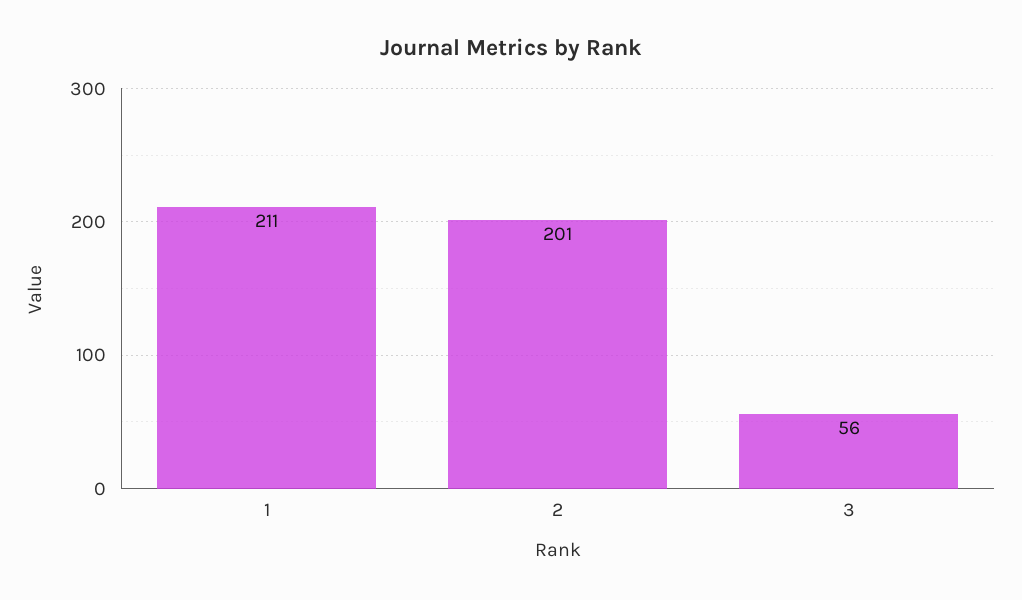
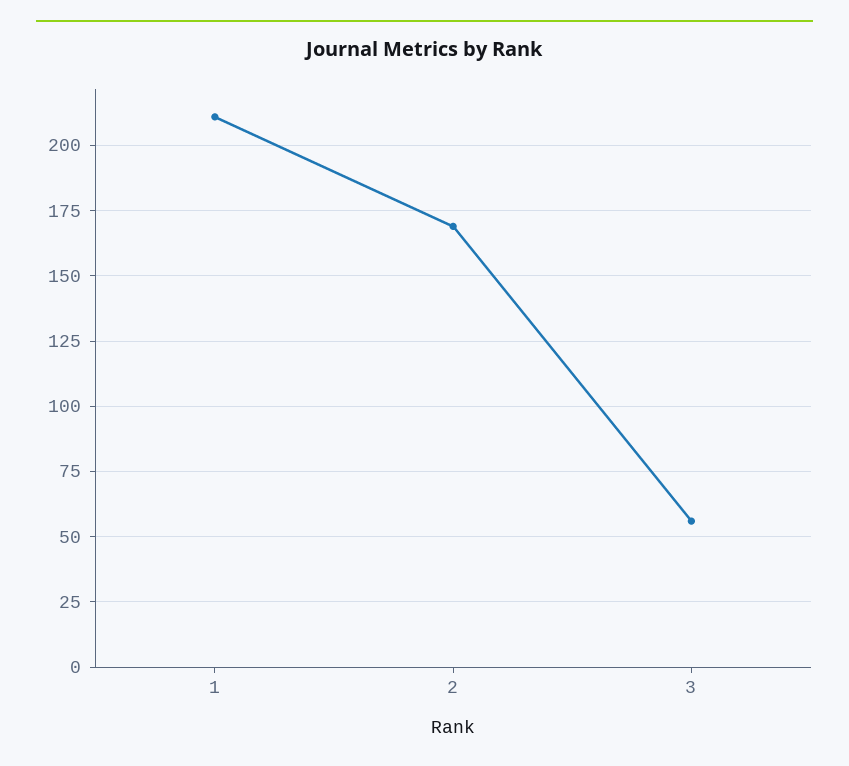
2: 201 -> 170

